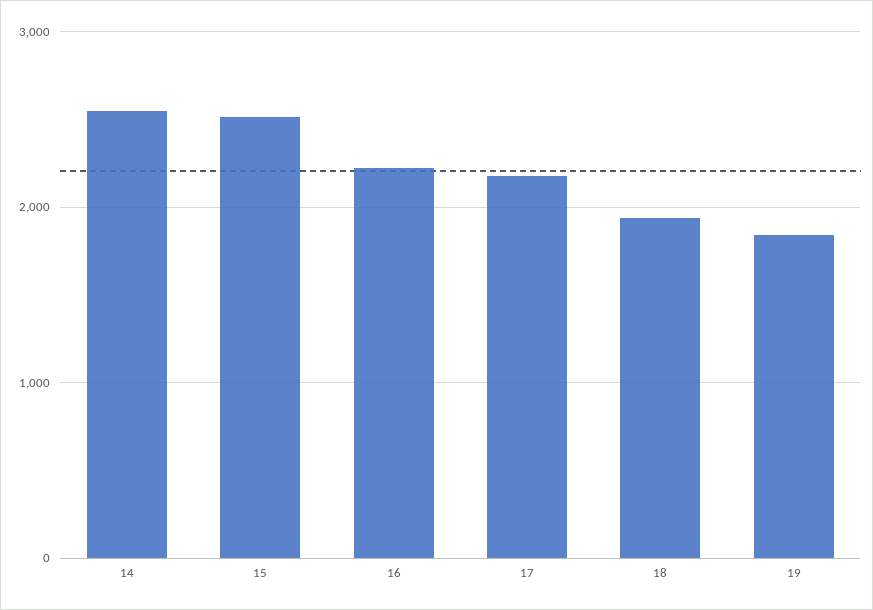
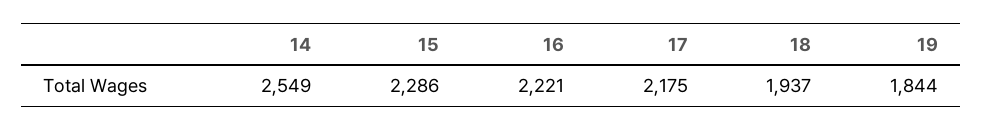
15: 2500 -> 2286

